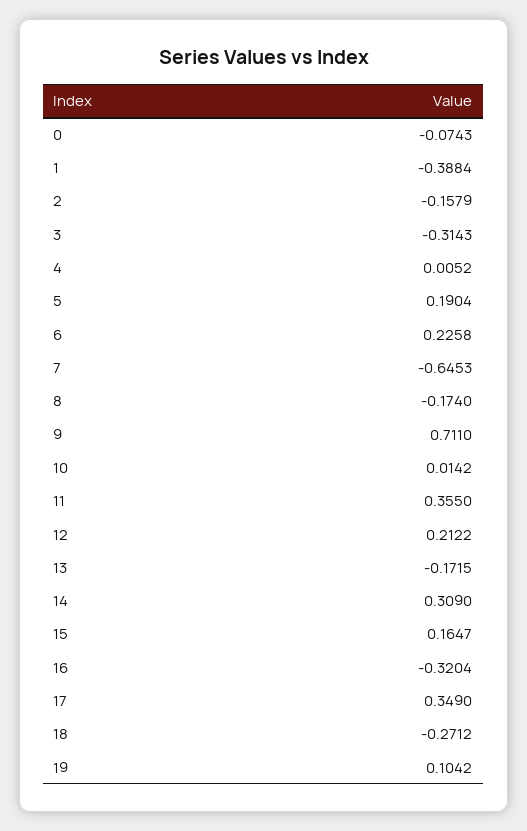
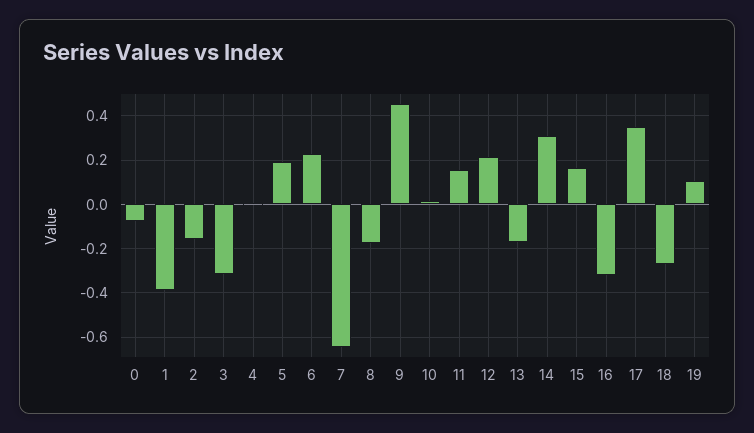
9: 0.711 -> 0.45
11: 0.355 -> 0.15

